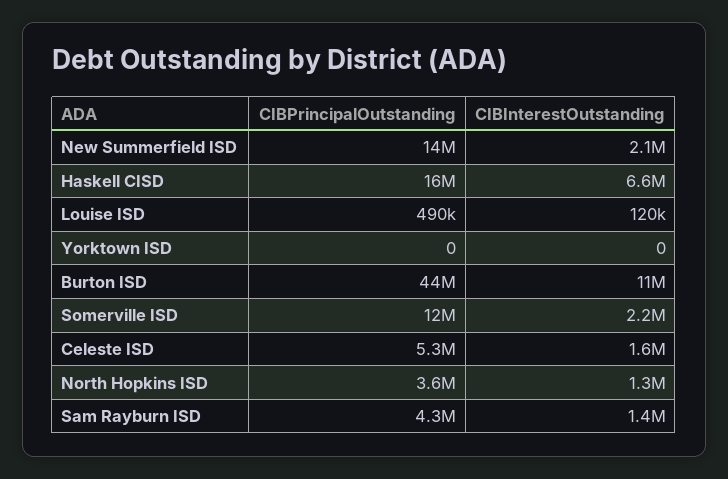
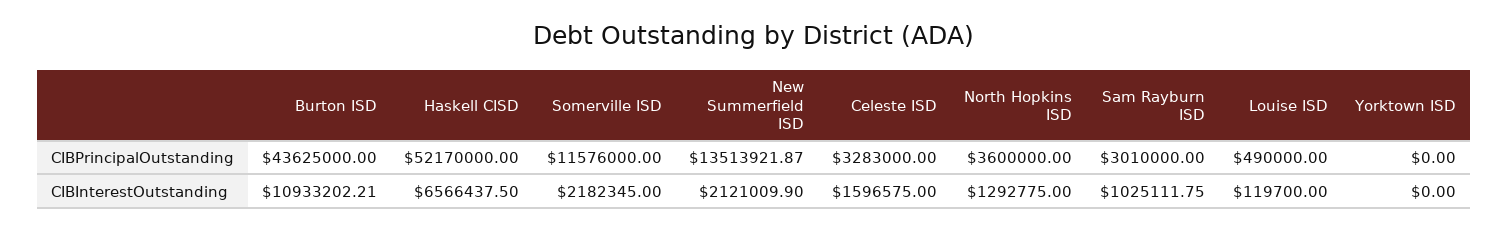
CIBPrincipalOutstanding, Haskell CISD: 16000000 -> 52170000
CIBPrincipalOutstanding, Celeste ISD: 5300000 -> 3283000
CIBPrincipalOutstanding, Sam Rayburn ISD: 4300000 -> 3010000
CIBInterestOutstanding, Sam Rayburn ISD: 1400000 -> 1025111.75

